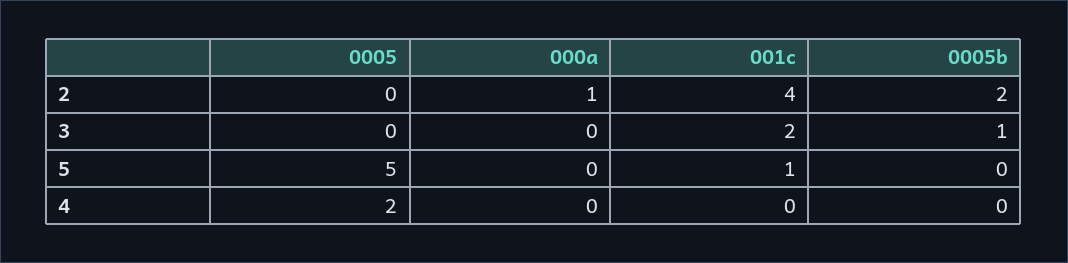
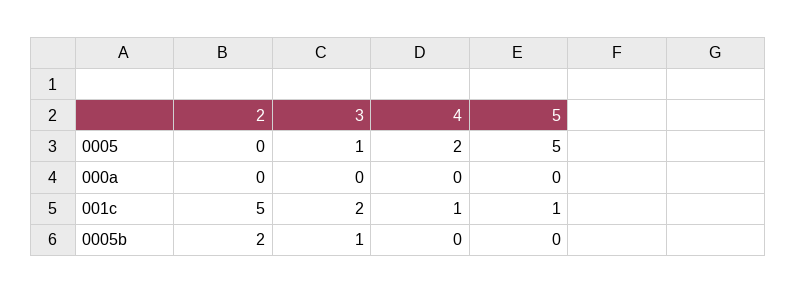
000a, 2: 1 -> 0
001c, 2: 4 -> 5
0005, 3: 0 -> 1
001c, 4: 0 -> 1

